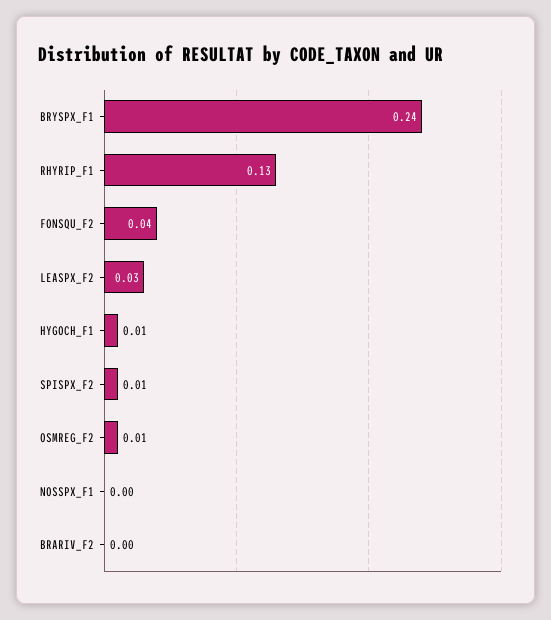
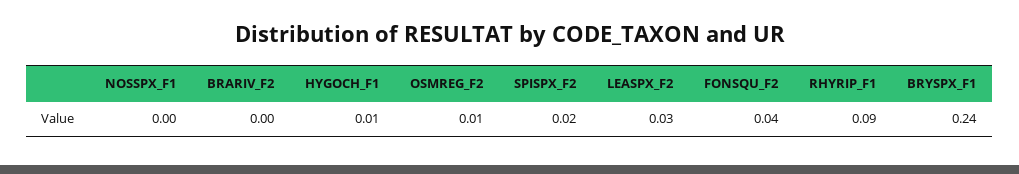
RHYRIP_F1: 0.13 -> 0.09
SPISPX_F2: 0.01 -> 0.02

